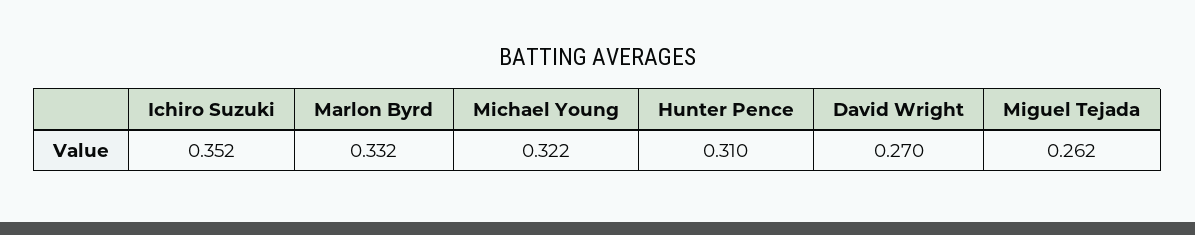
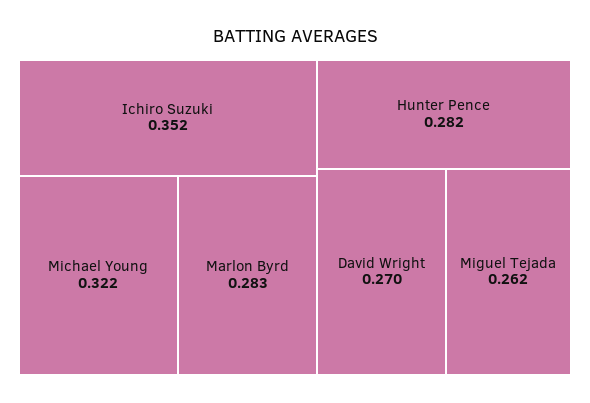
Marlon Byrd: 0.332 -> 0.283
Hunter Pence: 0.31 -> 0.282

